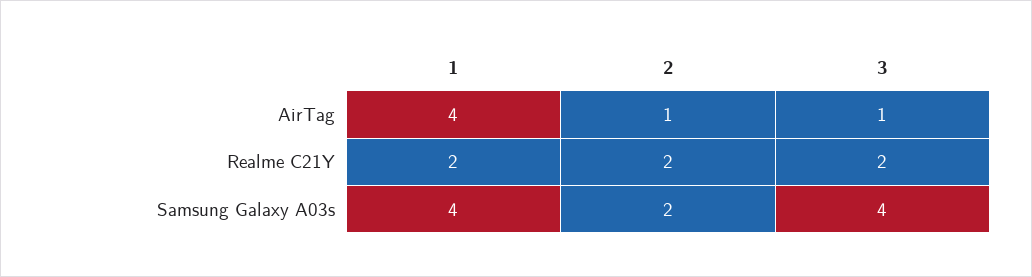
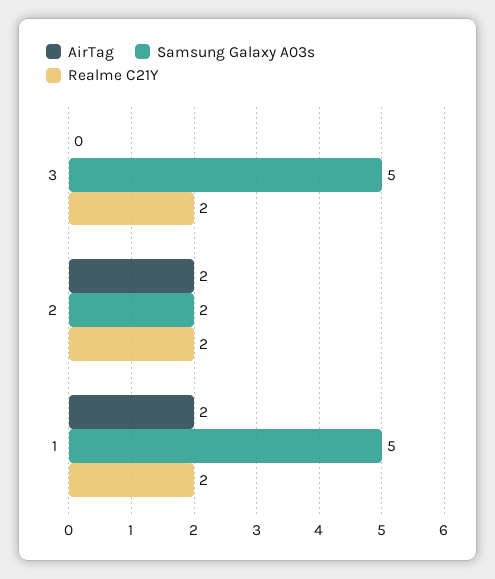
AirTag, 1: 4 -> 2
AirTag, 2: 1 -> 2
AirTag, 3: 1 -> 0
Samsung Galaxy A03s, 1: 4 -> 5
Samsung Galaxy A03s, 3: 4 -> 5

